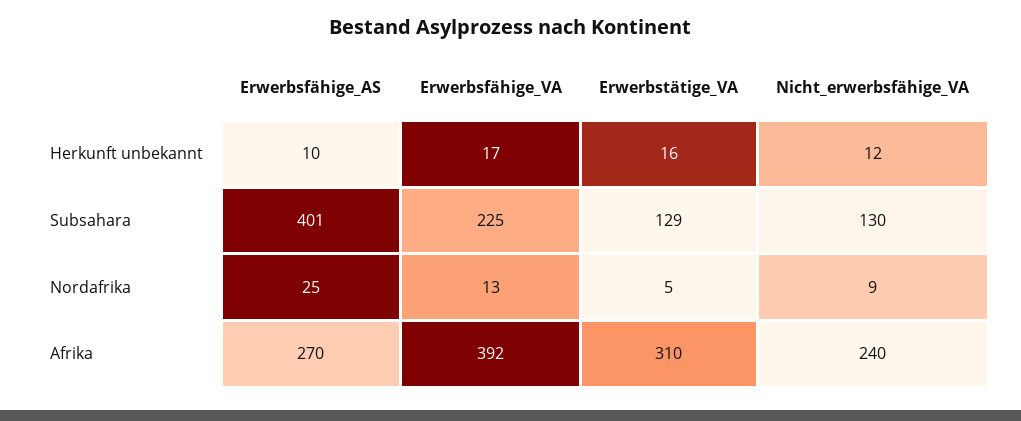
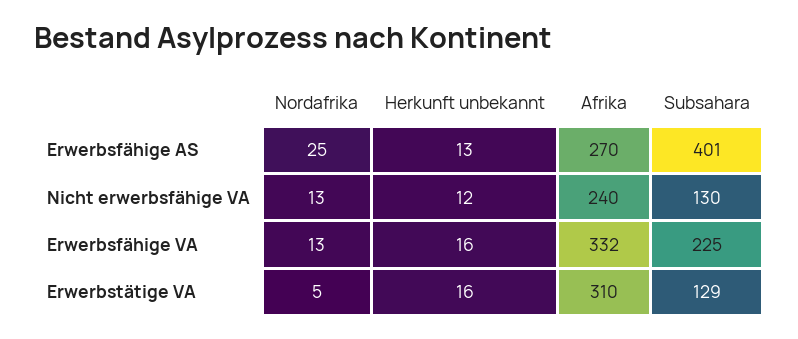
Erwerbsfähige_AS, Herkunft unbekannt: 10 -> 13
Erwerbsfähige_VA, Herkunft unbekannt: 17 -> 16
Nicht_erwerbsfähige_VA, Nordafrika: 9 -> 13
Erwerbsfähige_VA, Afrika: 392 -> 332

